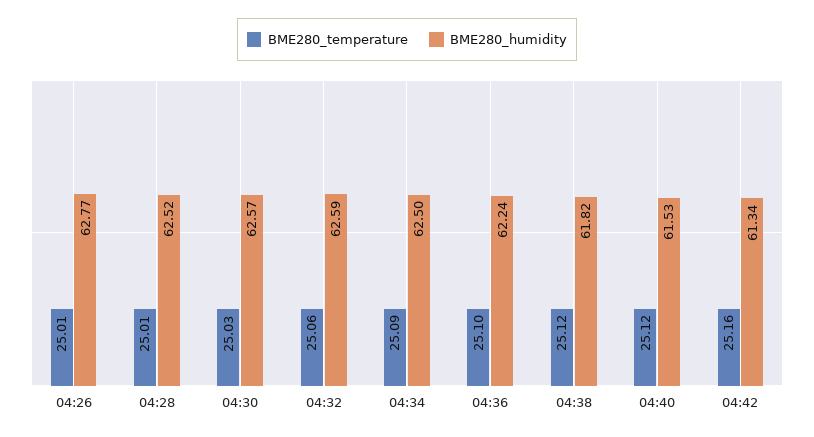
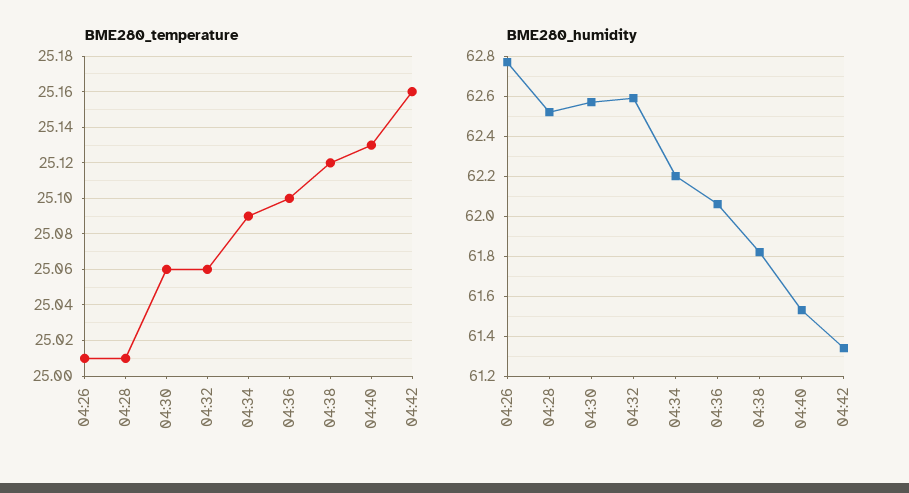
BME280_temperature, 04:30: 25.03 -> 25.06
BME280_humidity, 04:34: 62.5 -> 62.2
BME280_humidity, 04:36: 62.24 -> 62.05
BME280_temperature, 04:40: 25.12 -> 25.13

